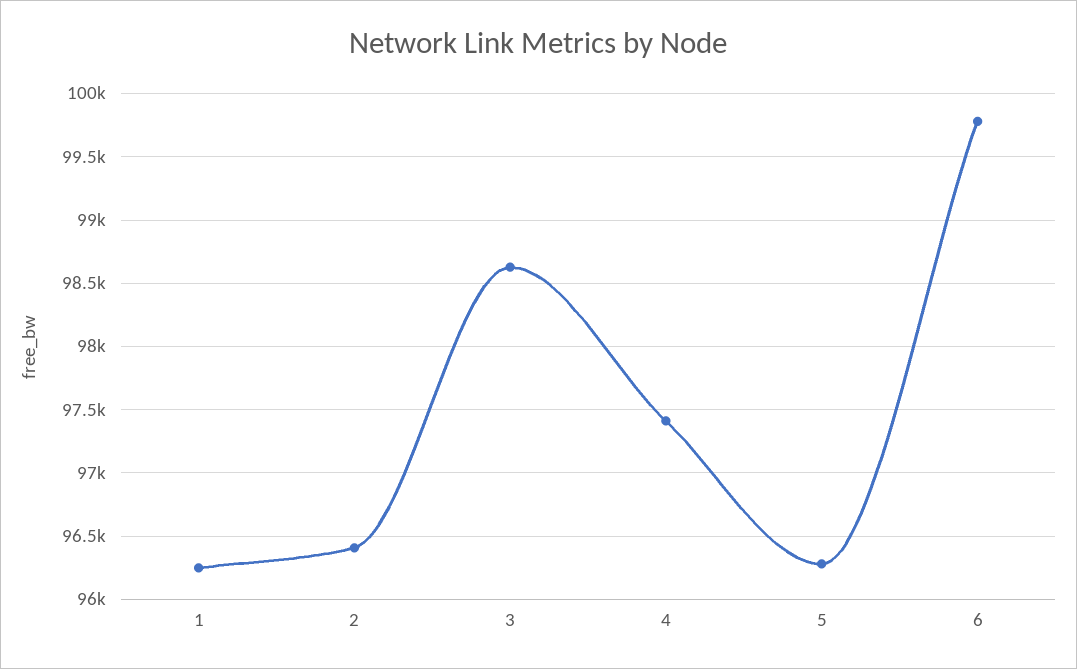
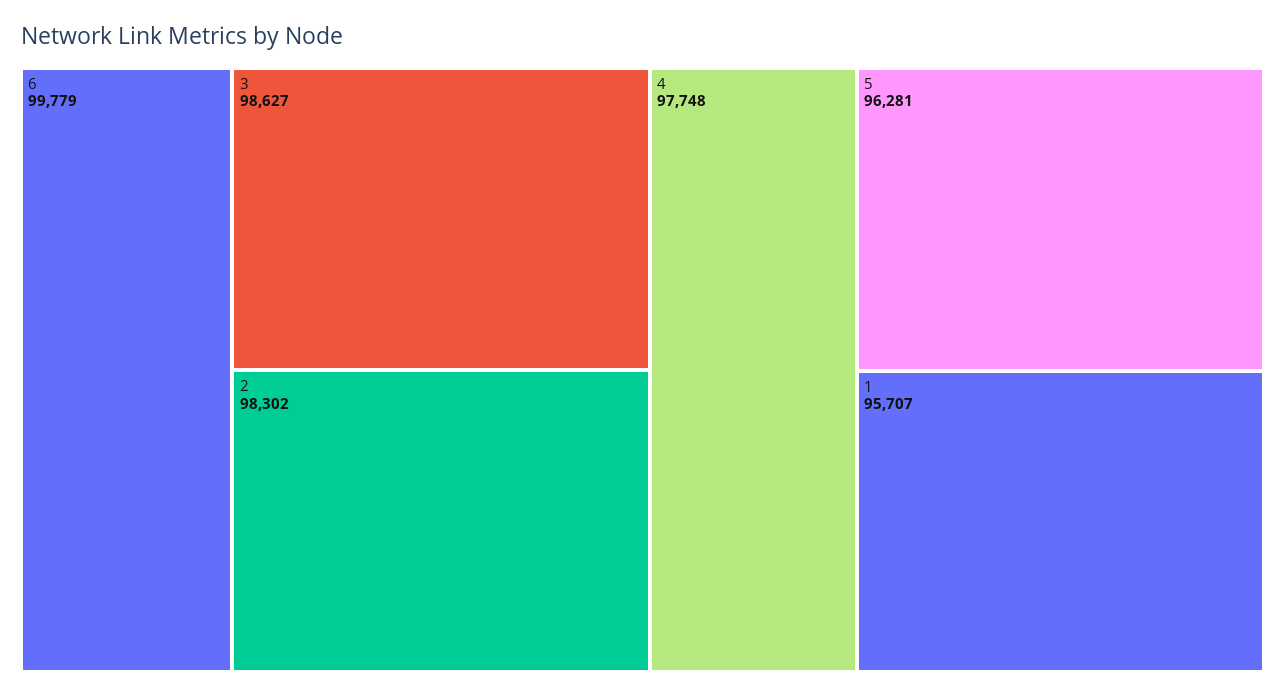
1: 96250 -> 95707
2: 96400 -> 98302
4: 97400 -> 97748

